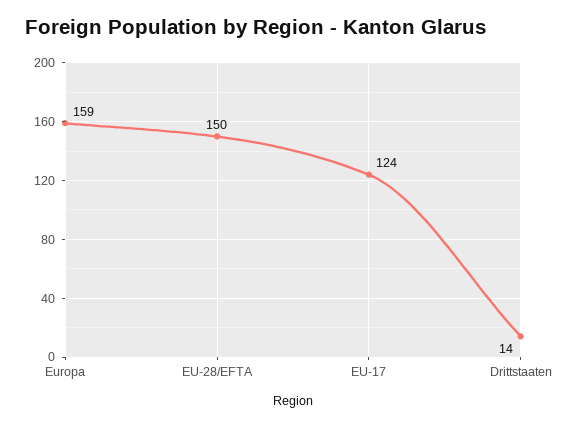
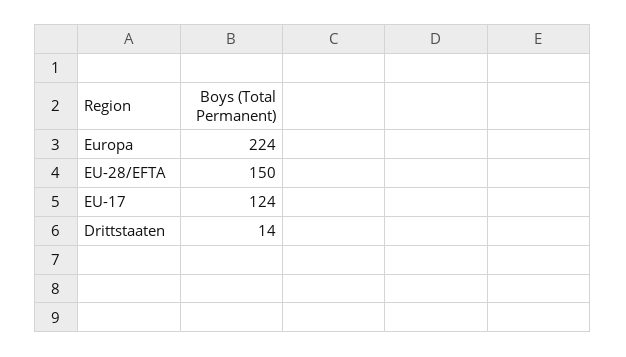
Europa: 159 -> 224

